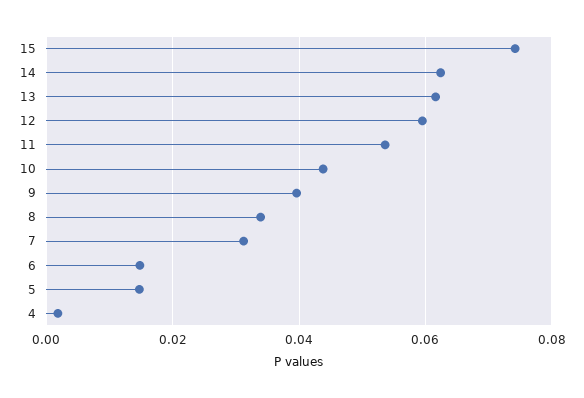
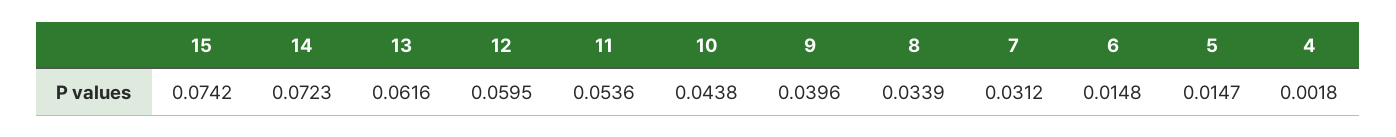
14: 0.062 -> 0.0723

